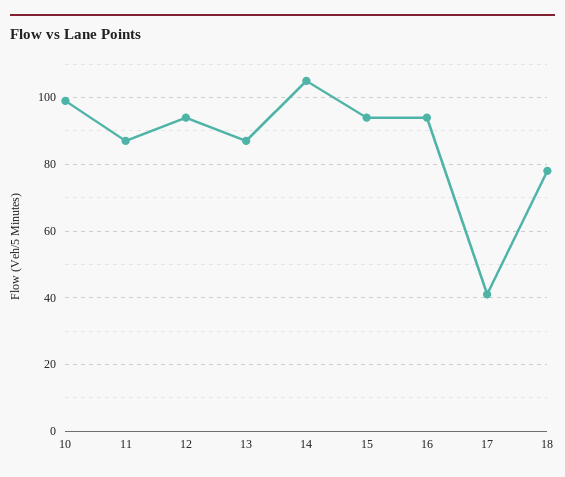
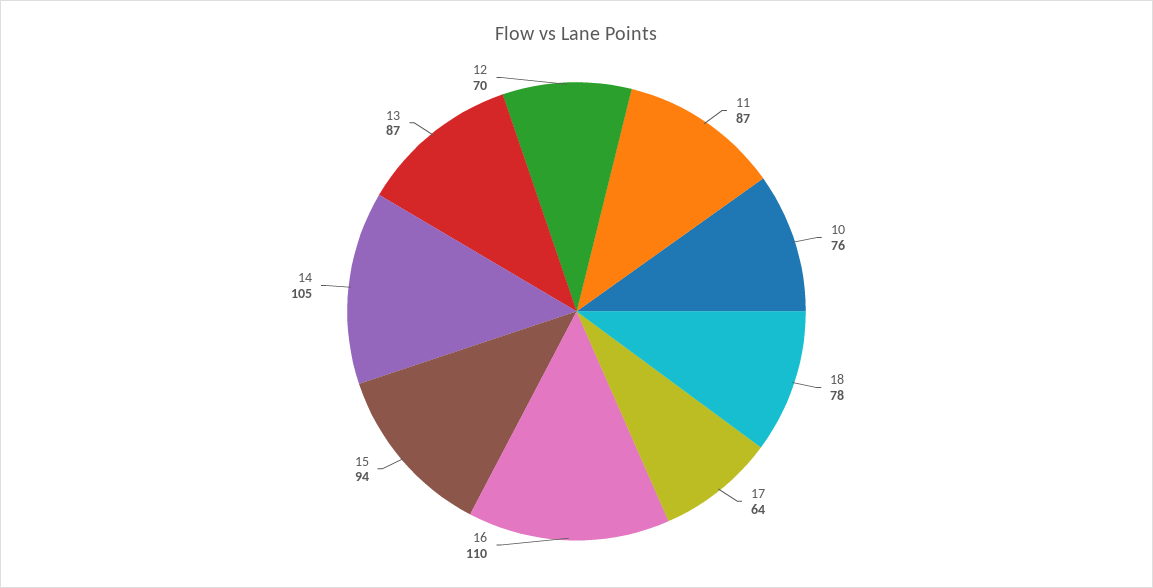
10: 100 -> 76
12: 95 -> 70
16: 95 -> 110
17: 40 -> 64

